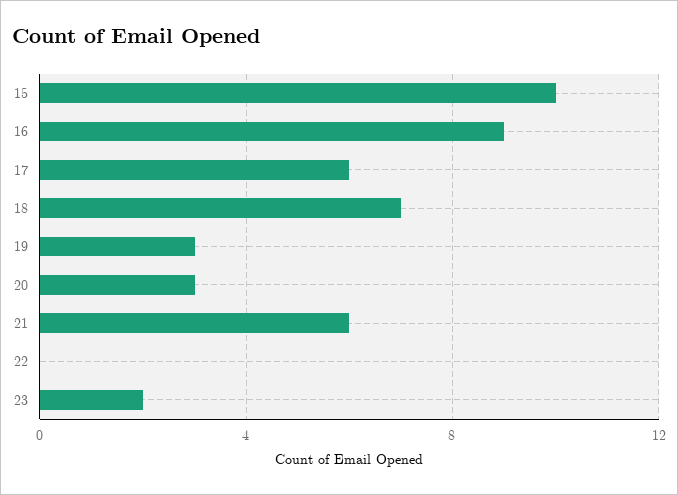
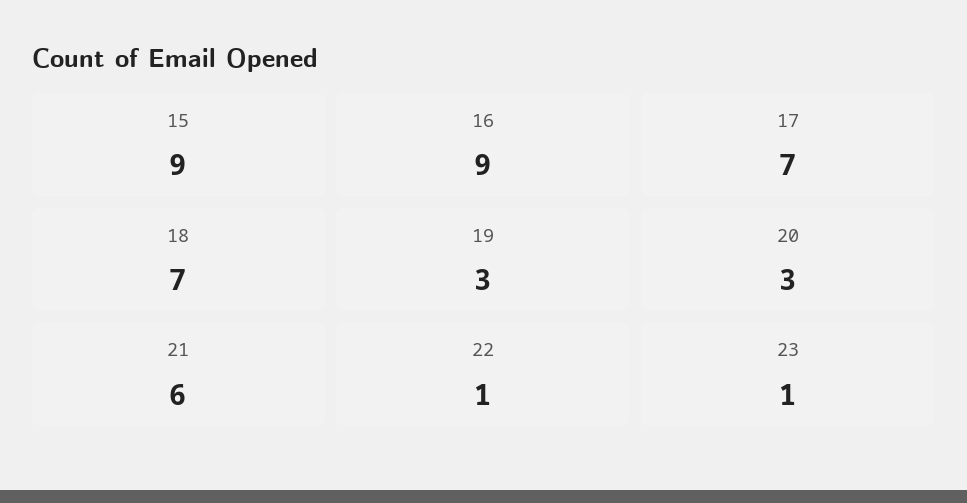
15: 10 -> 9
17: 6 -> 7
22: 0 -> 1
23: 2 -> 1

